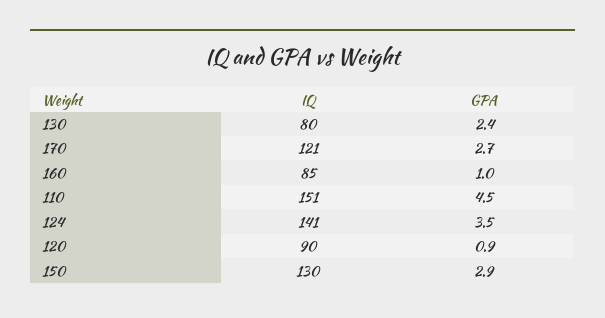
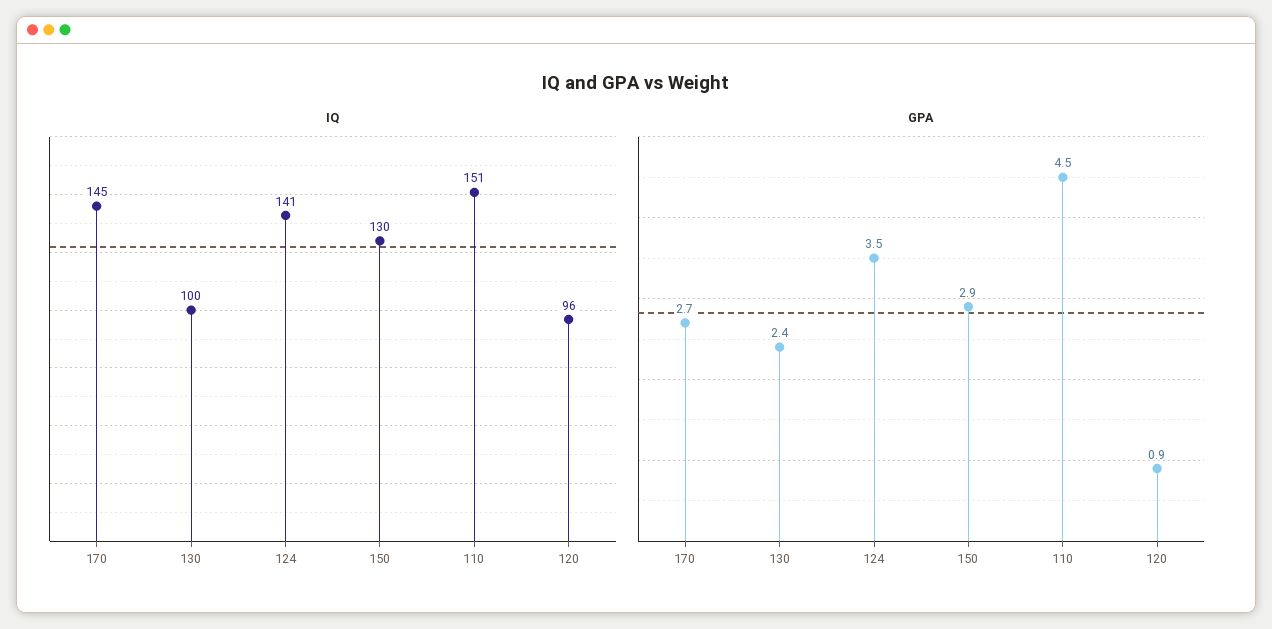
IQ, 130: 80 -> 100
IQ, 170: 121 -> 145
IQ, 160: 85 -> none
GPA, 160: 1 -> none
IQ, 120: 90 -> 96

